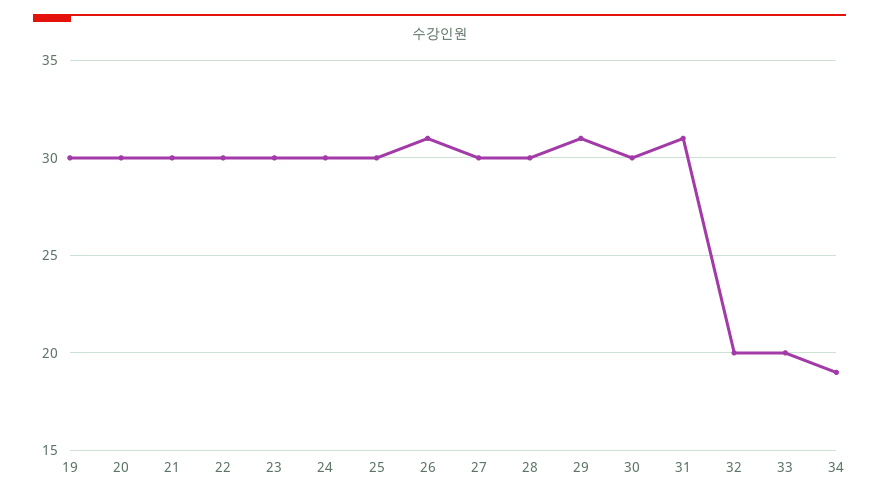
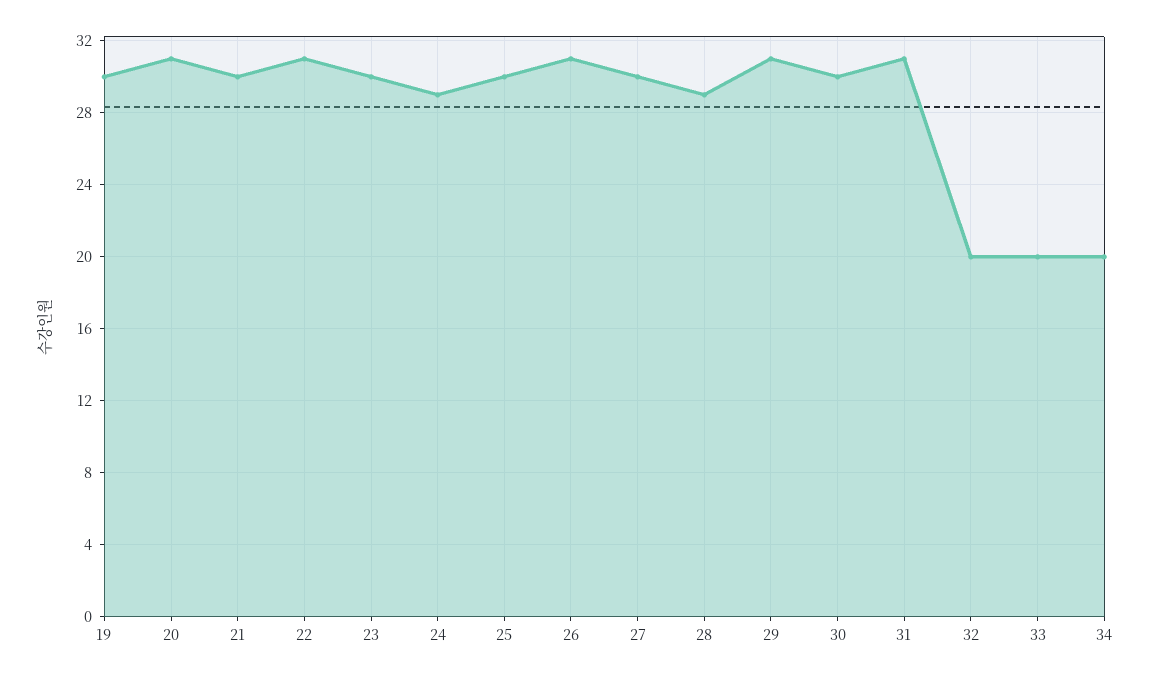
20: 30 -> 31
22: 30 -> 31
24: 30 -> 29
28: 30 -> 29
34: 19 -> 20

